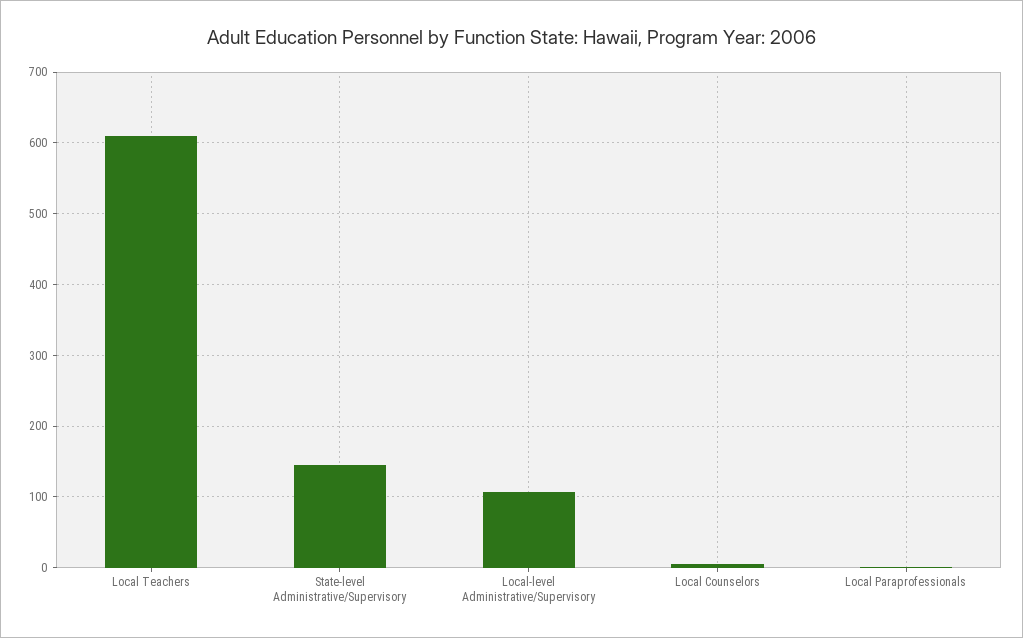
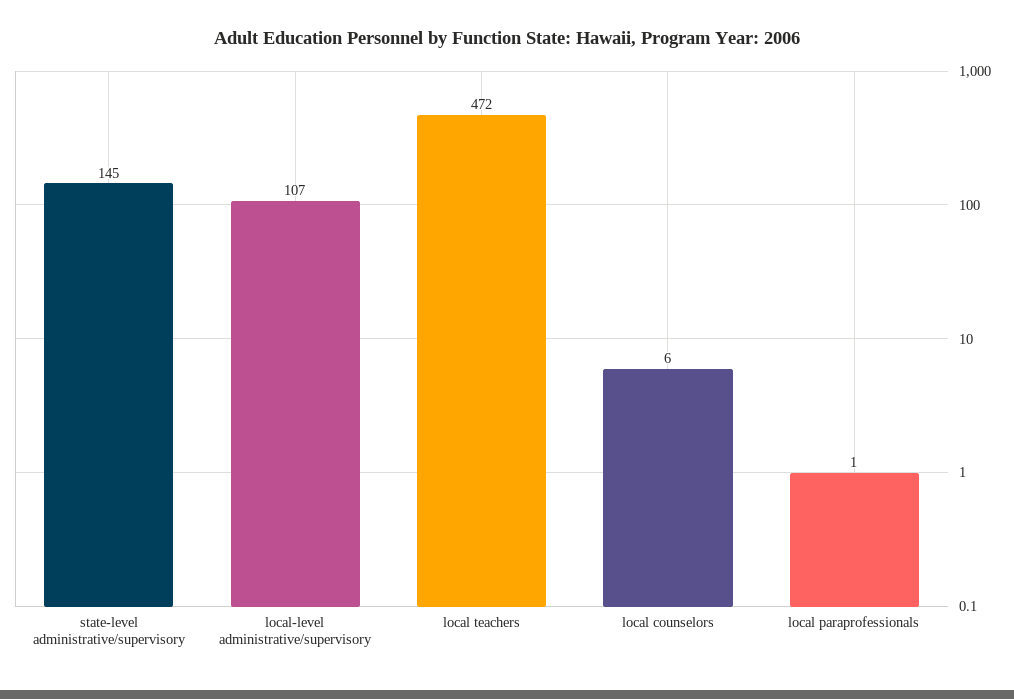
Local Teachers: 610 -> 472

